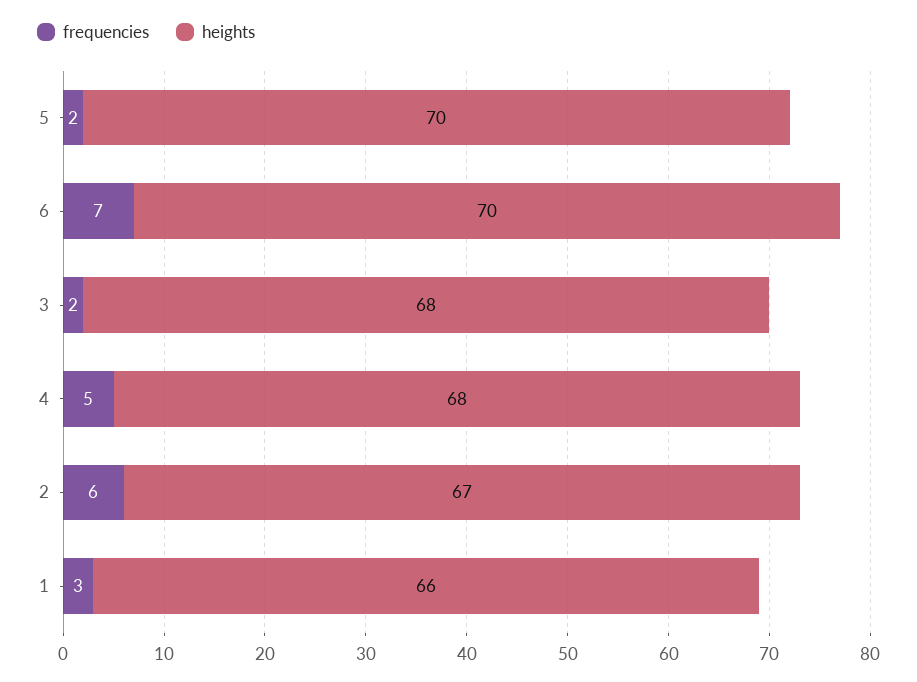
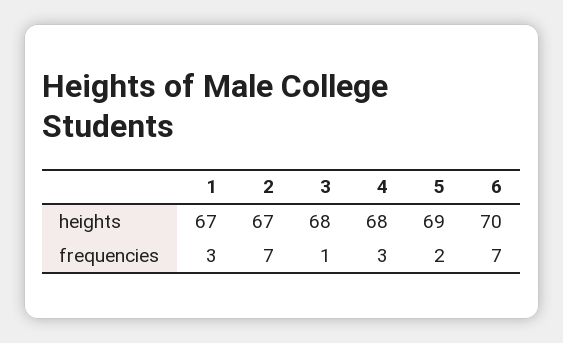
heights, 5: 70 -> 69
frequencies, 3: 2 -> 1
frequencies, 4: 5 -> 3
frequencies, 2: 6 -> 7
heights, 1: 66 -> 67

